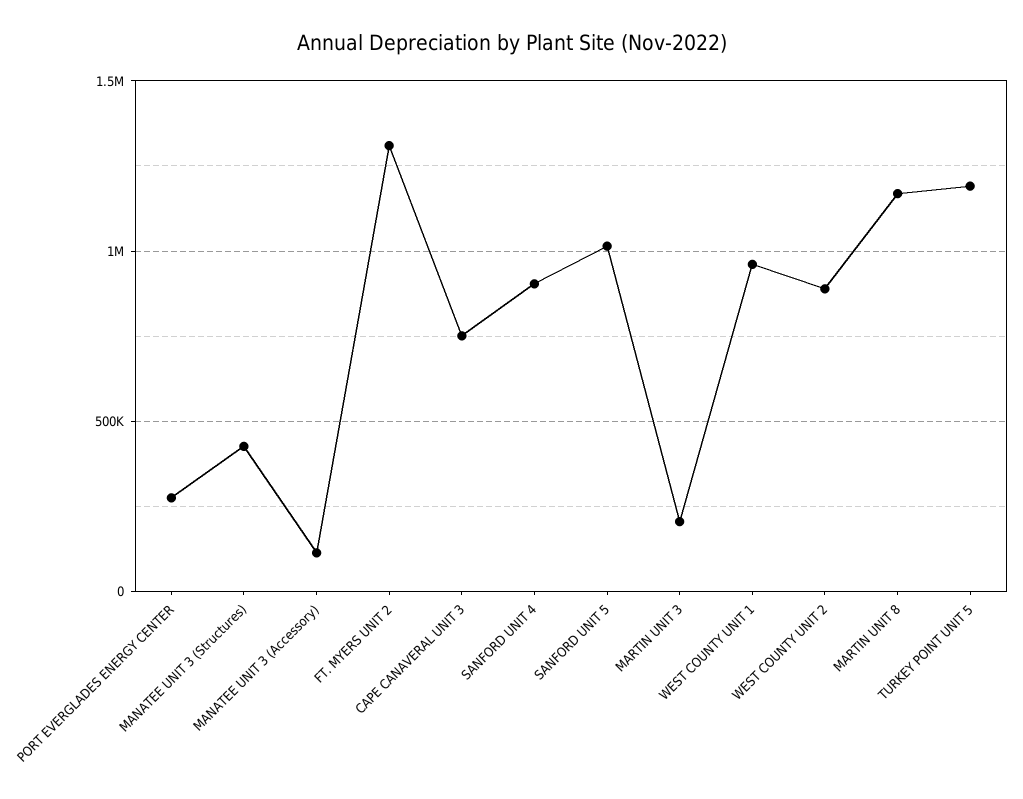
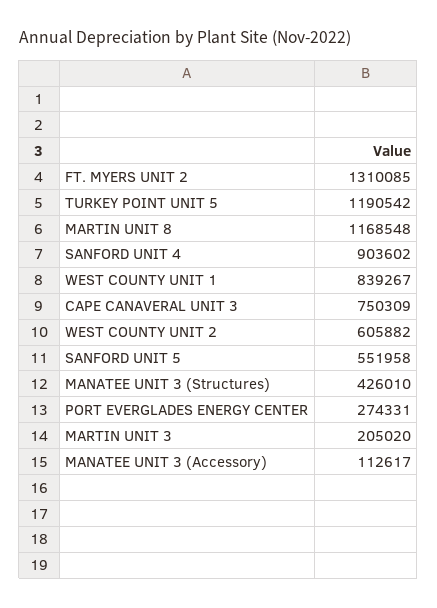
SANFORD UNIT 5: 1000000 -> 551958
WEST COUNTY UNIT 1: 950000 -> 839267
WEST COUNTY UNIT 2: 900000 -> 605882

